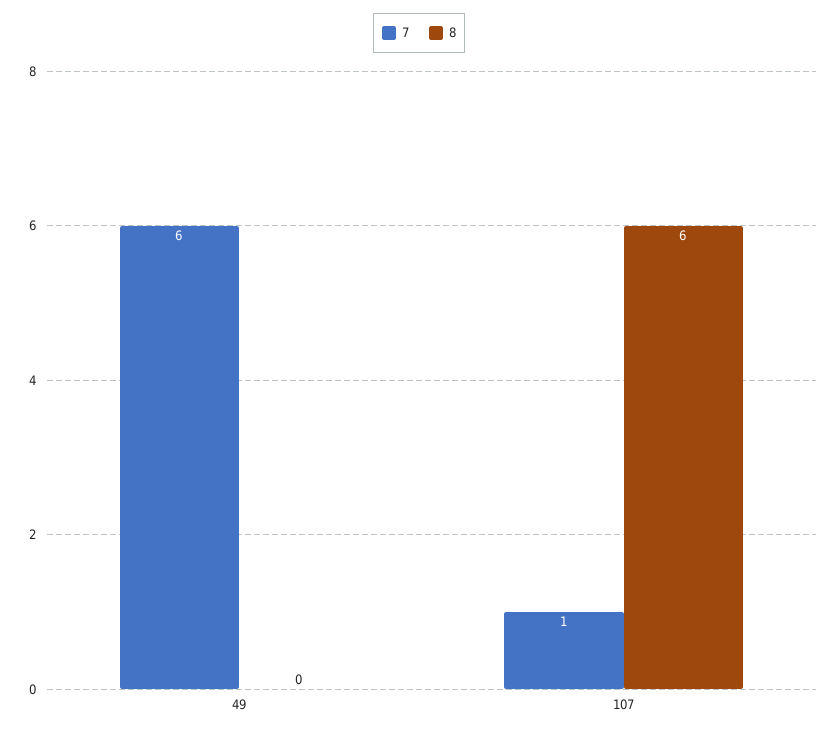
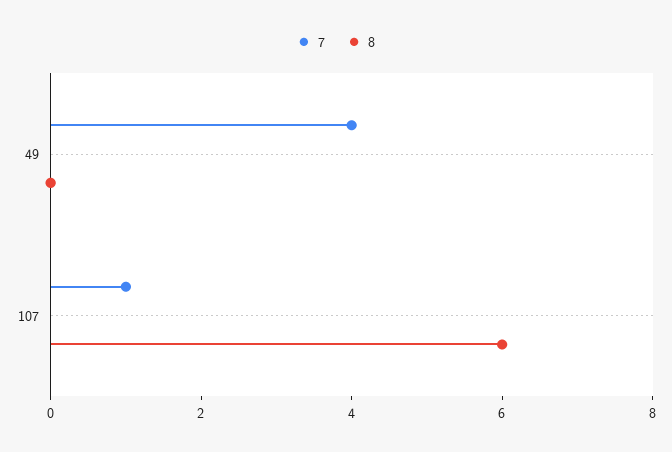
7, 49: 6 -> 4

